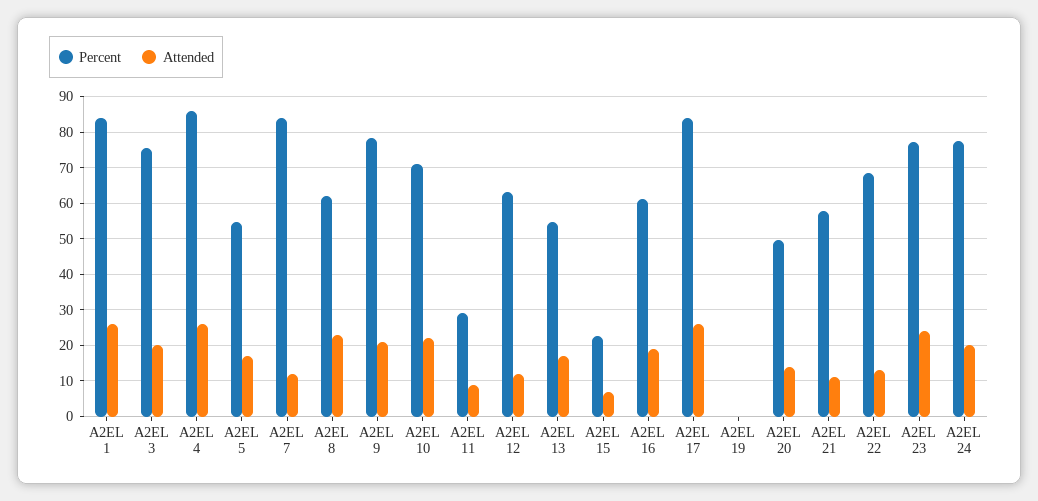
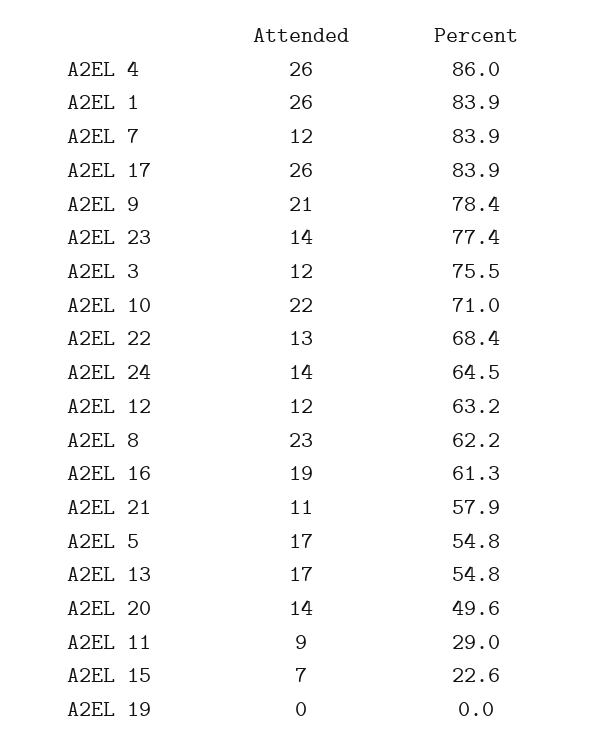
Attended, A2EL 3: 20 -> 12
Attended, A2EL 23: 24 -> 14
Percent, A2EL 24: 78 -> 64.5
Attended, A2EL 24: 20 -> 14

